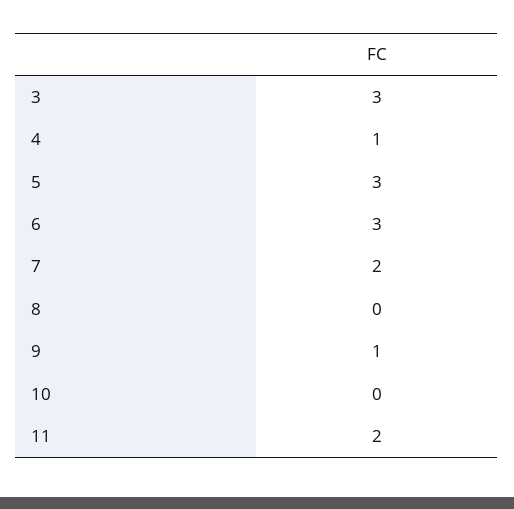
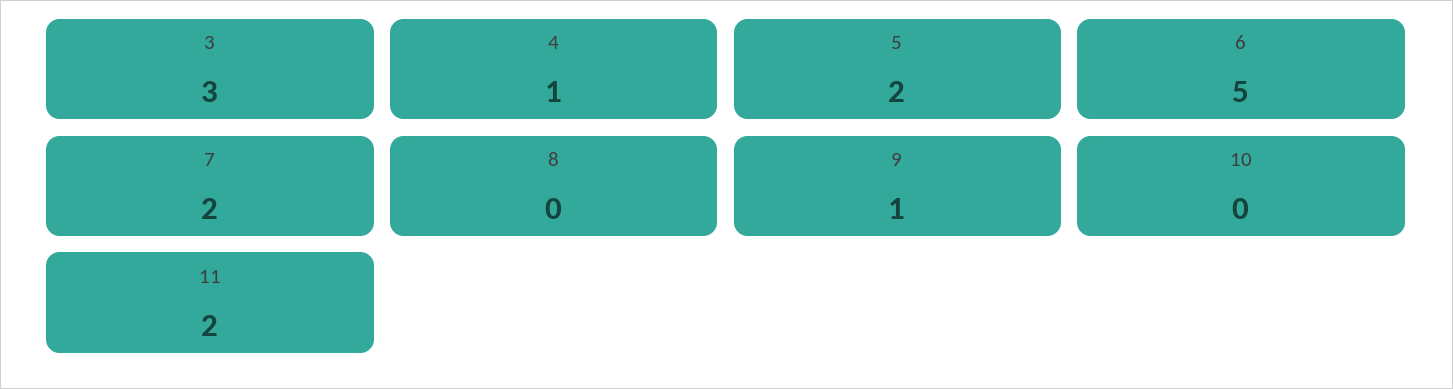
5: 3 -> 2
6: 3 -> 5

